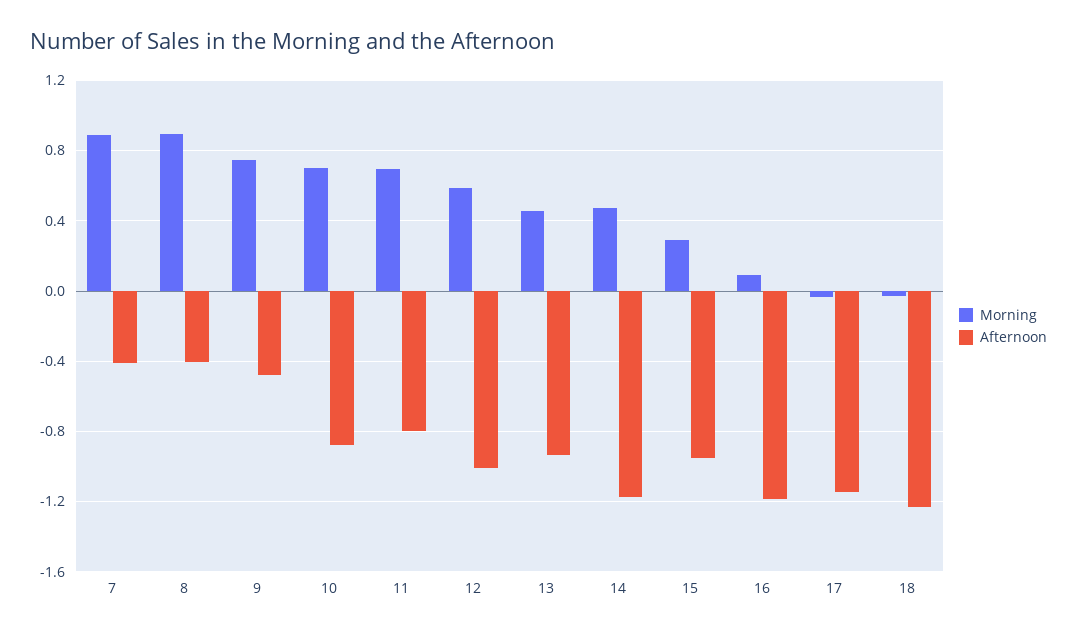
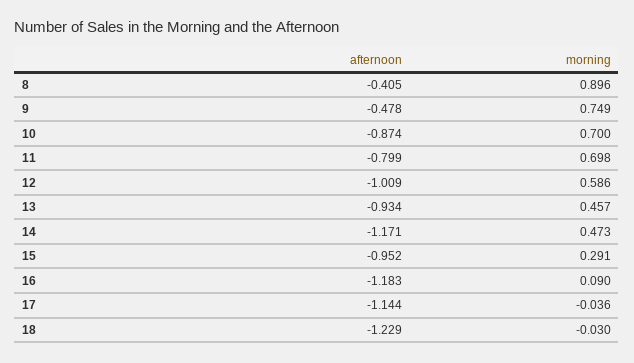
Morning, 7: 0.9 -> none
Afternoon, 7: -0.4 -> none

